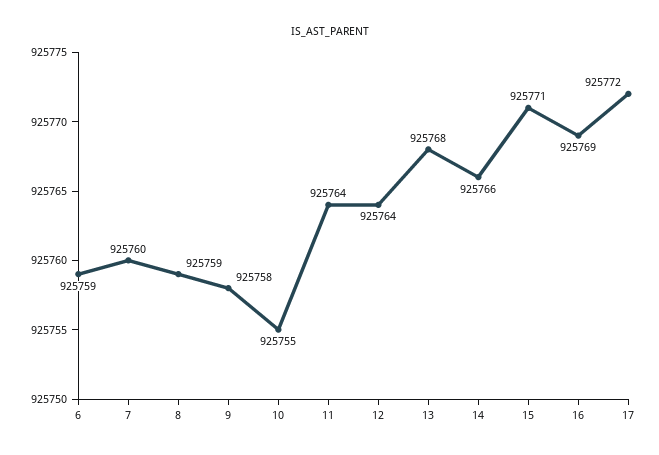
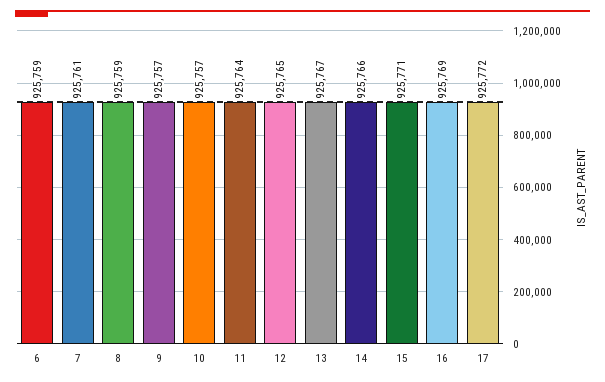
7: 925760 -> 925761
9: 925758 -> 925757
10: 925755 -> 925757
12: 925764 -> 925765
13: 925768 -> 925767

